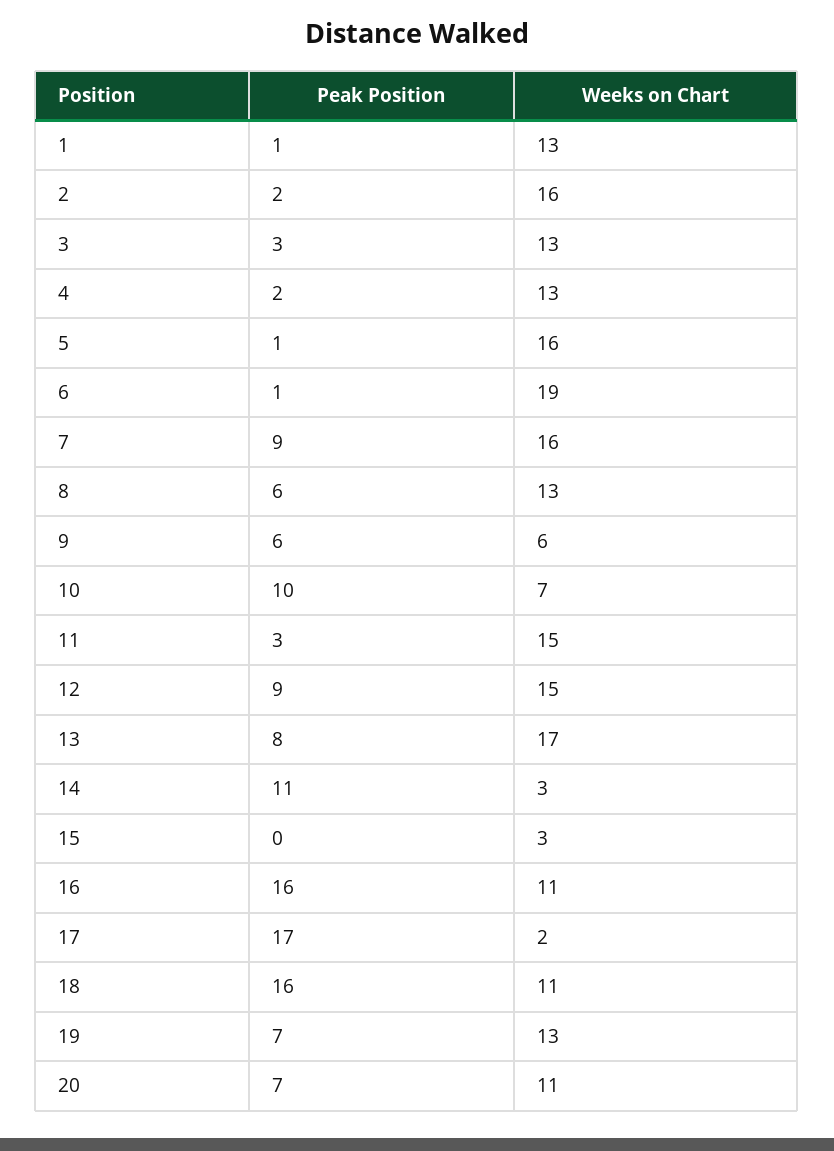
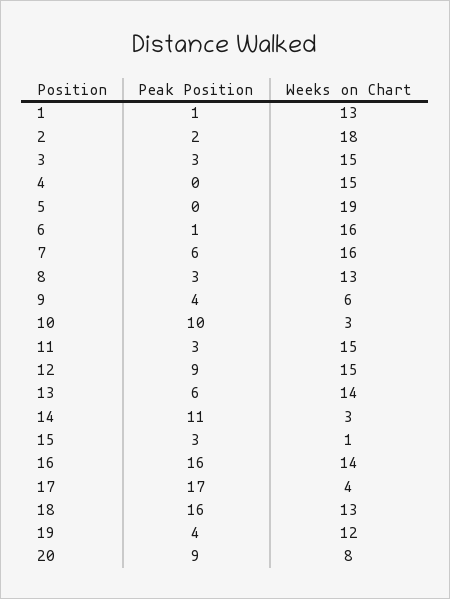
Weeks on Chart, 2: 16 -> 18
Weeks on Chart, 3: 13 -> 15
Peak Position, 4: 2 -> 0
Weeks on Chart, 4: 13 -> 15
Peak Position, 5: 1 -> 0
Weeks on Chart, 5: 16 -> 19
Weeks on Chart, 6: 19 -> 16
Peak Position, 7: 9 -> 6
Peak Position, 8: 6 -> 3
Peak Position, 9: 6 -> 4
Weeks on Chart, 10: 7 -> 3
Peak Position, 13: 8 -> 6
Weeks on Chart, 13: 17 -> 14
Peak Position, 15: 0 -> 3
Weeks on Chart, 15: 3 -> 1
Weeks on Chart, 16: 11 -> 14
Weeks on Chart, 17: 2 -> 4
Weeks on Chart, 18: 11 -> 13
Peak Position, 19: 7 -> 4
Weeks on Chart, 19: 13 -> 12
Peak Position, 20: 7 -> 9
Weeks on Chart, 20: 11 -> 8

